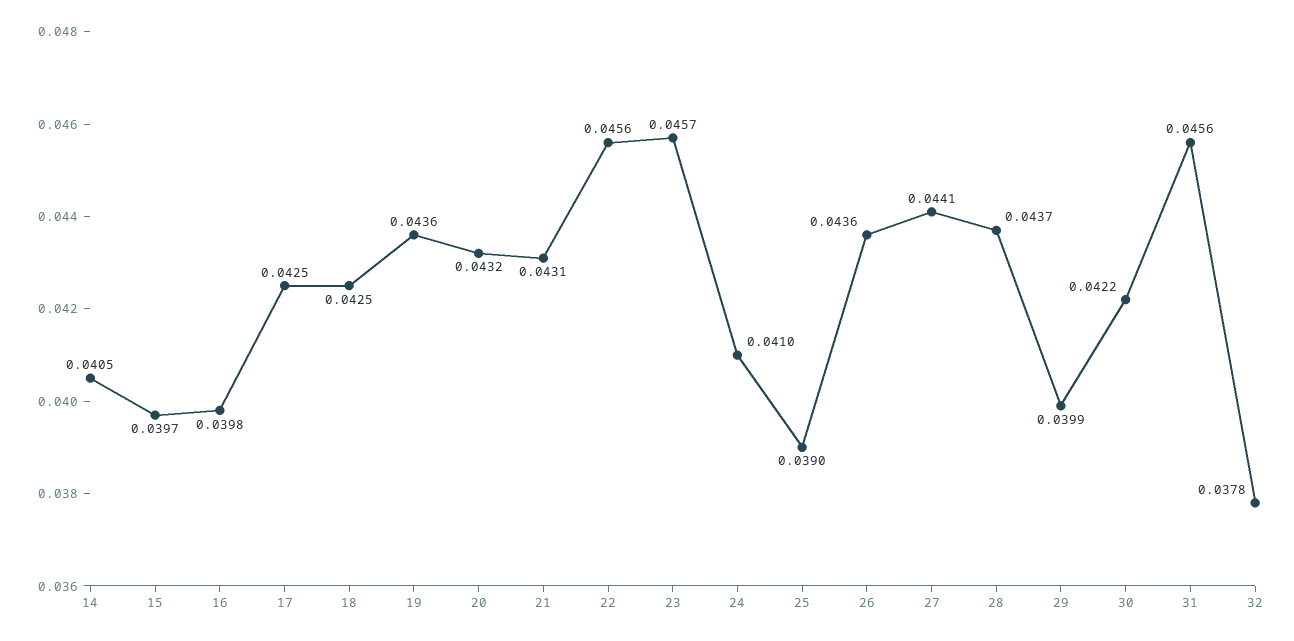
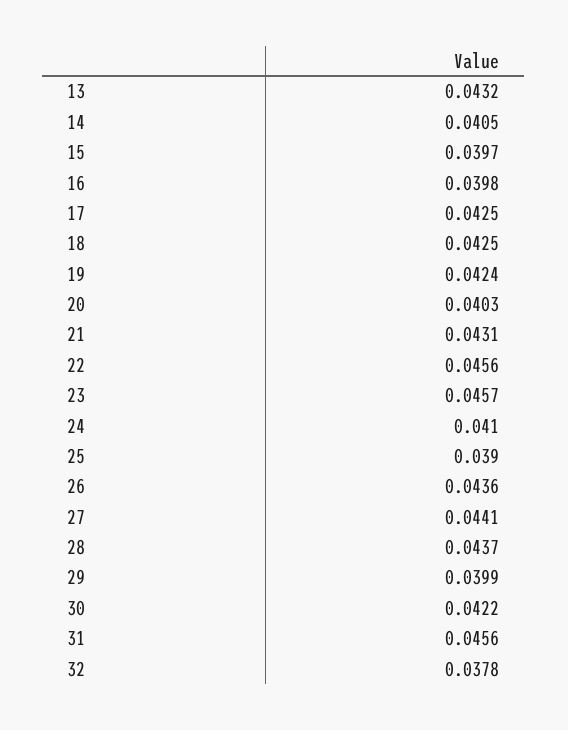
19: 0.0436 -> 0.0424
20: 0.0432 -> 0.0403
13: none -> 0.0432

